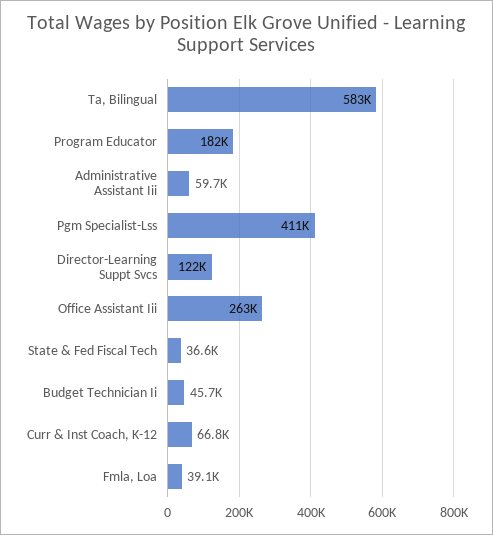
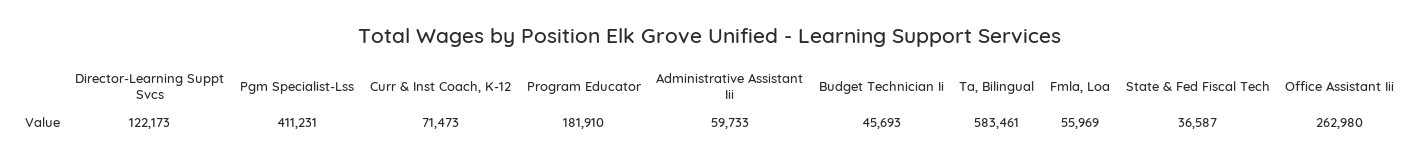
Curr & Inst Coach, K-12: 66800 -> 71473
Fmla, Loa: 39100 -> 55969

